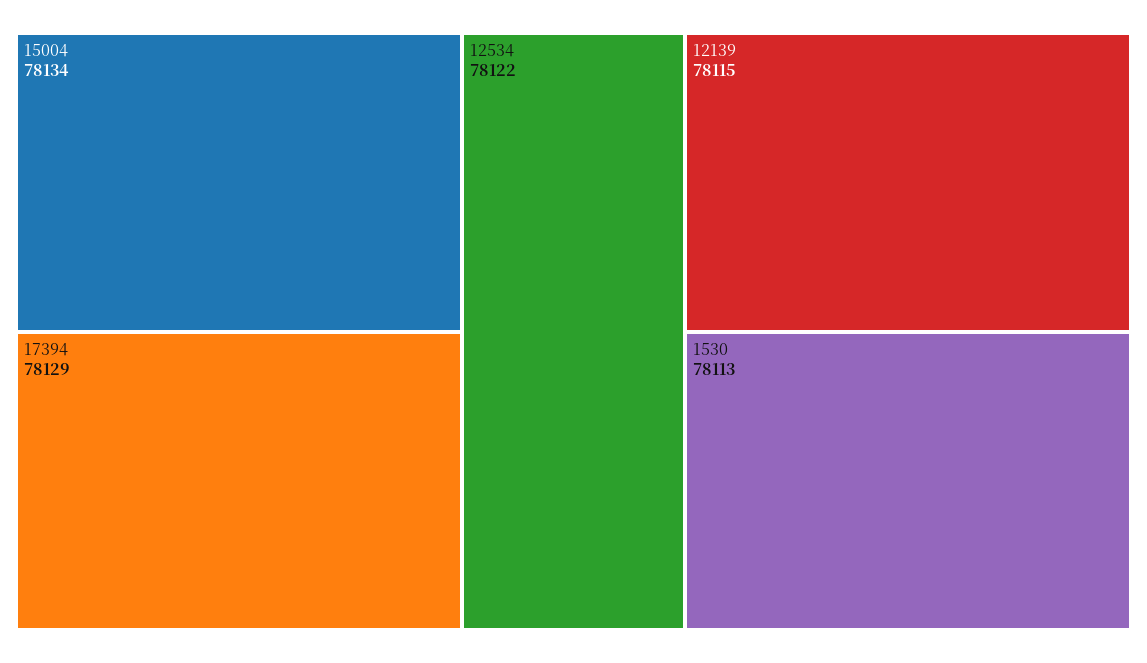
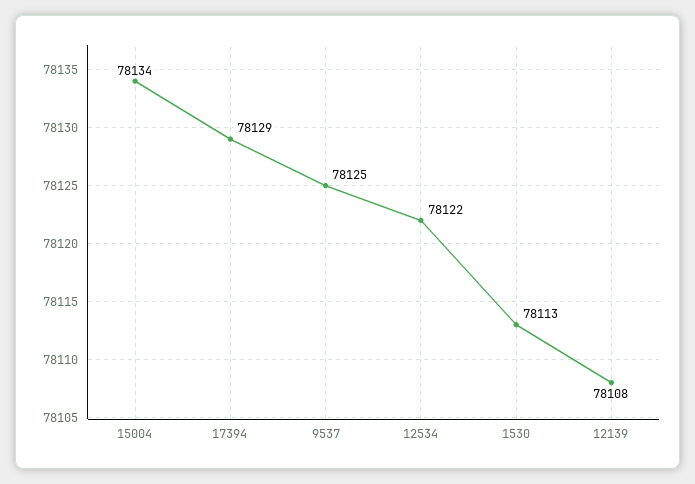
12139: 78115 -> 78108
9537: none -> 78125

